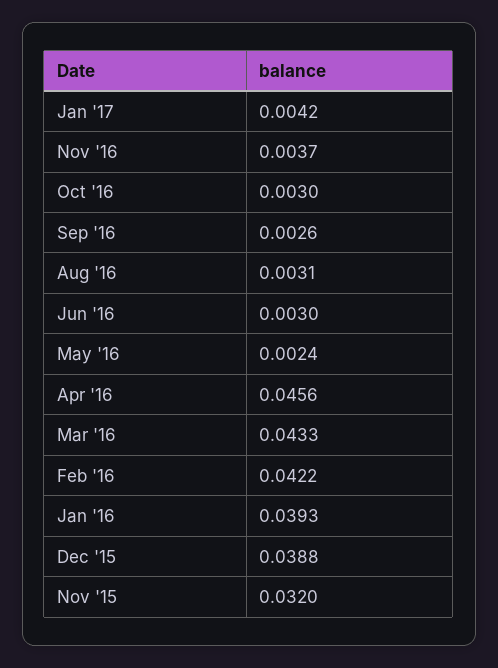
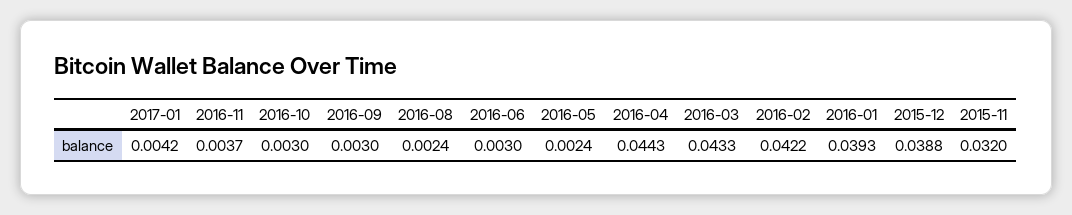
Sep '16: 0.0026 -> 0.003
Aug '16: 0.0031 -> 0.0024
Apr '16: 0.0456 -> 0.0443

